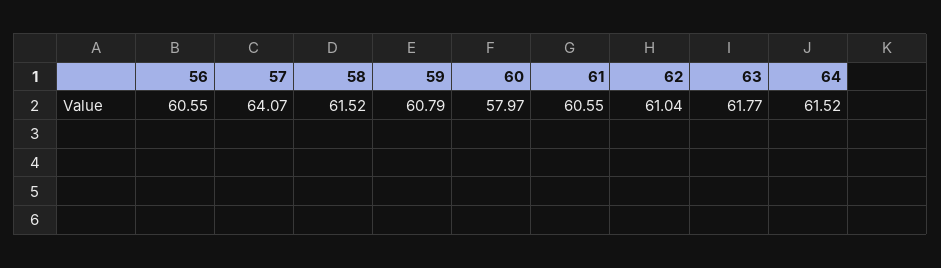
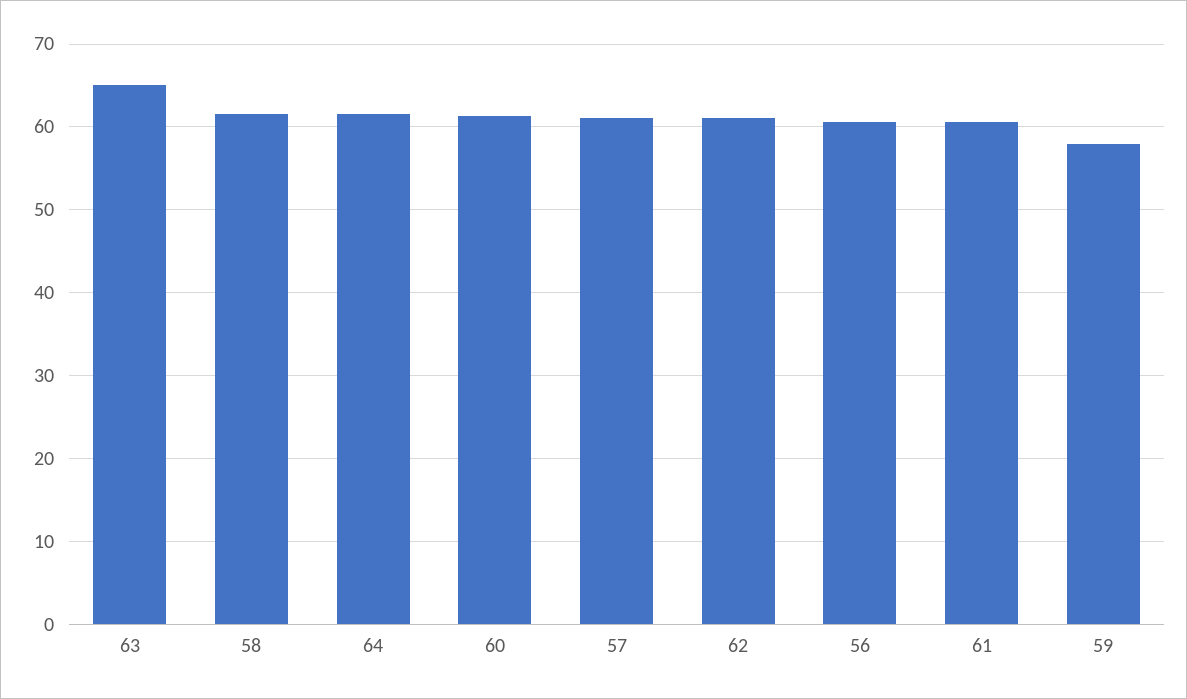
57: 64.07 -> 61
59: 60.79 -> 58
60: 57.97 -> 61
63: 61.77 -> 65

